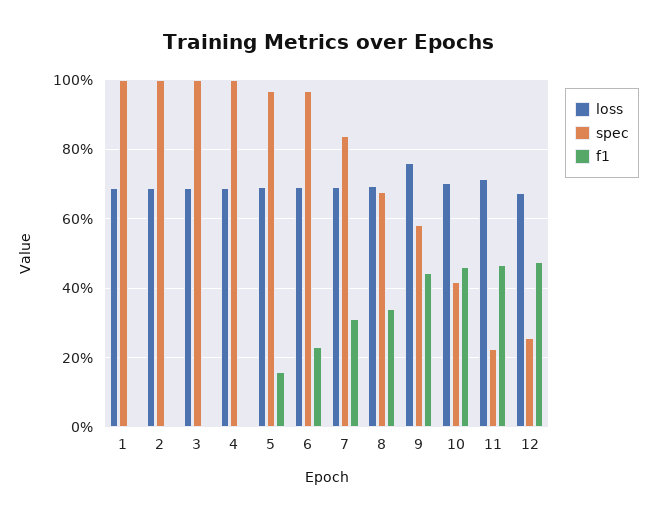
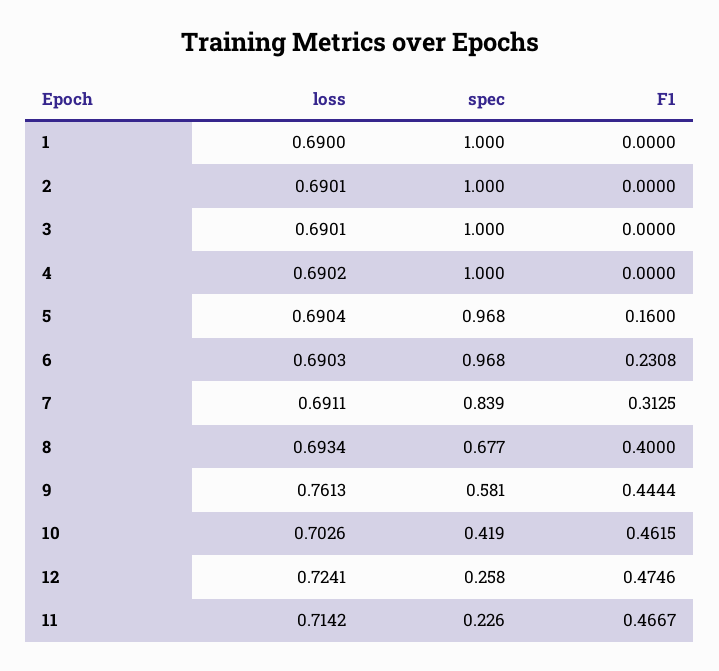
f1, 8: 0.34 -> 0.4
loss, 12: 0.68 -> 0.7241

